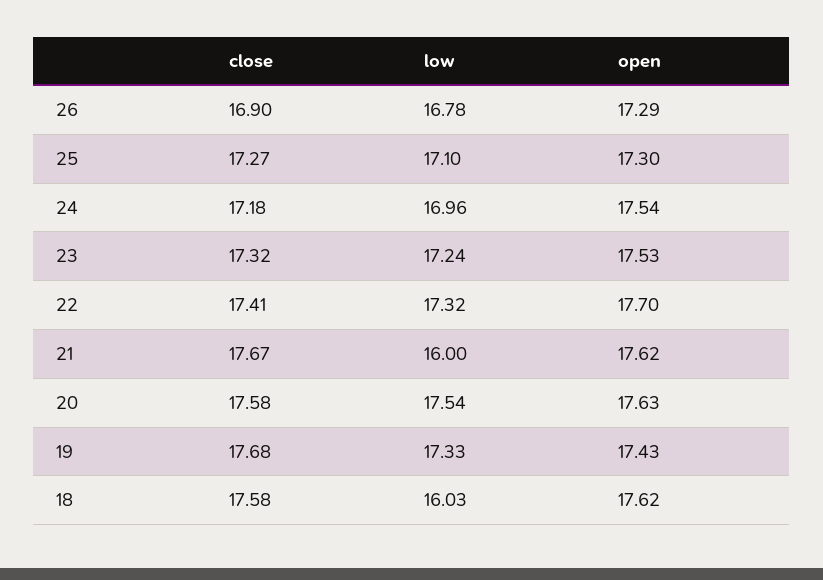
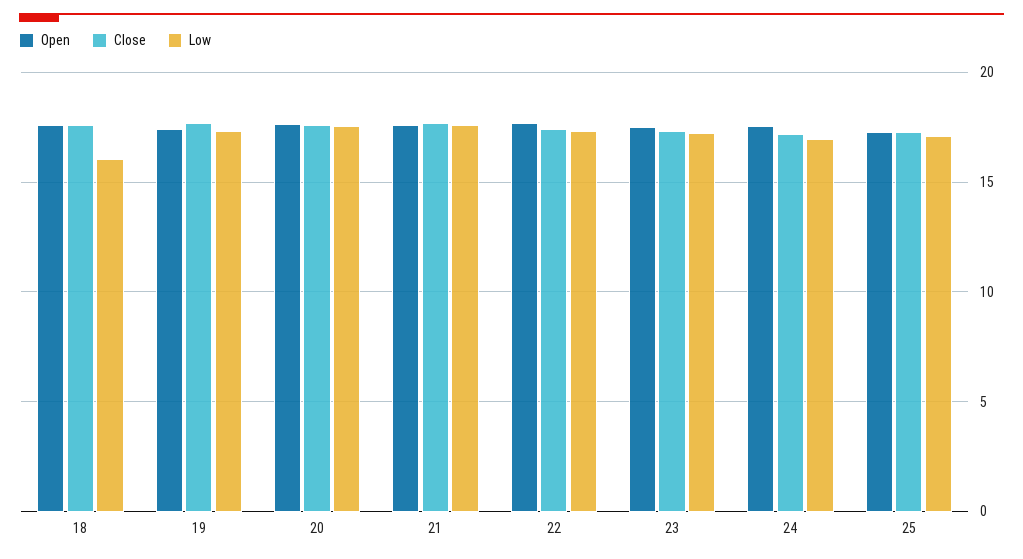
close, 26: 16.9 -> none
low, 26: 16.78 -> none
open, 26: 17.29 -> none
low, 21: 16 -> 17.5

